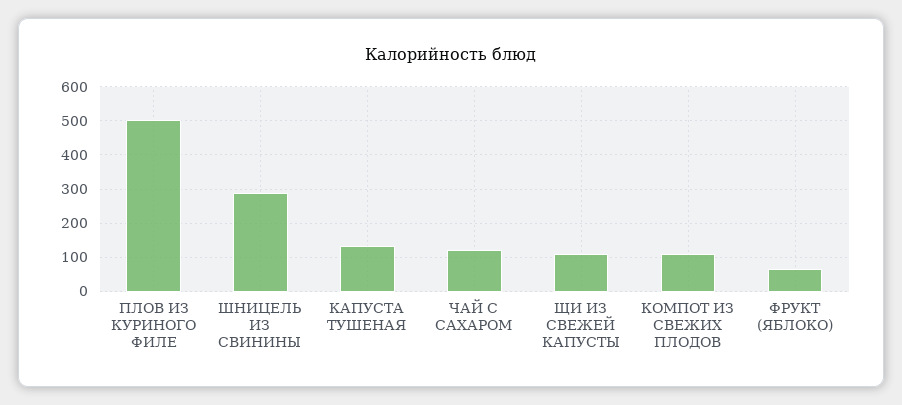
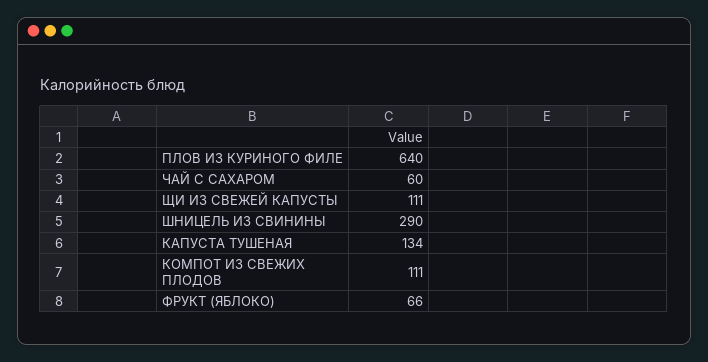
ПЛОВ ИЗ КУРИНОГО ФИЛЕ: 500 -> 640
ЧАЙ С САХАРОМ: 120 -> 60

